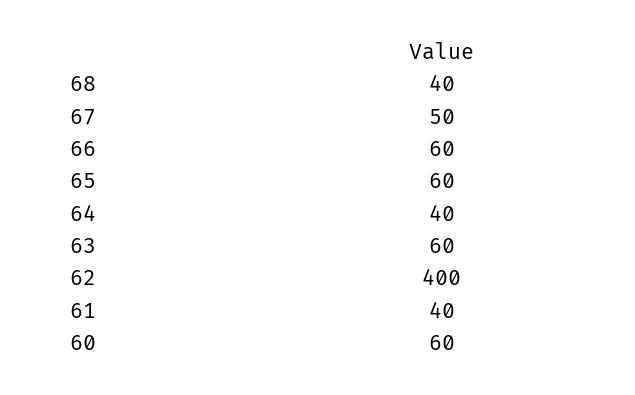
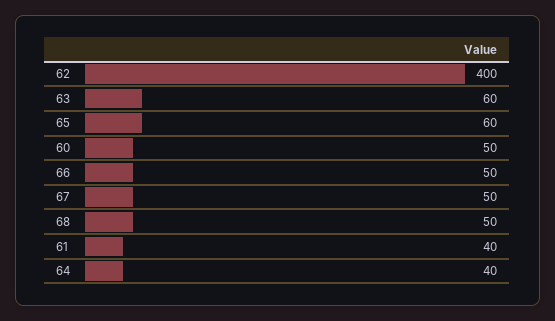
68: 40 -> 50
66: 60 -> 50
60: 60 -> 50

